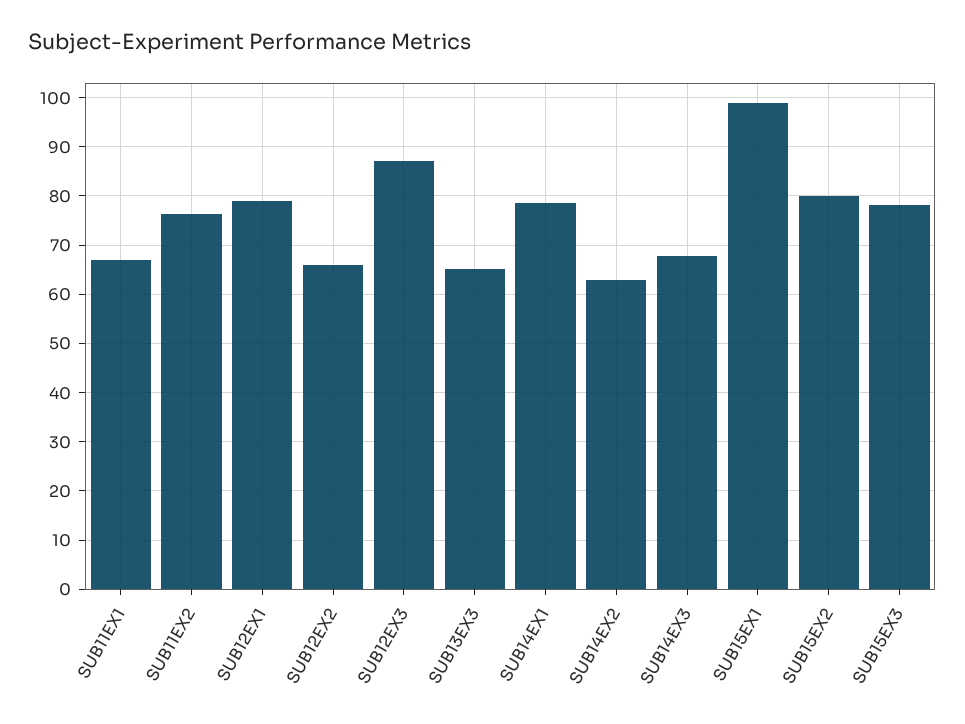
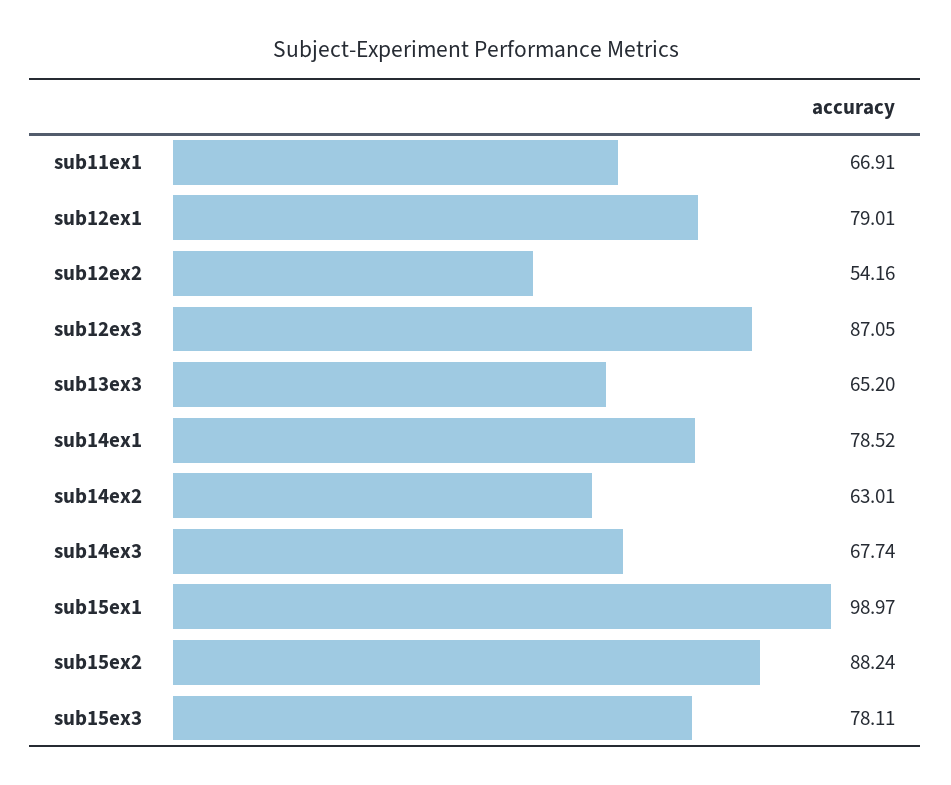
SUB11EX2: 76 -> none
SUB12EX2: 66 -> 54.16
SUB15EX2: 80 -> 88.24

